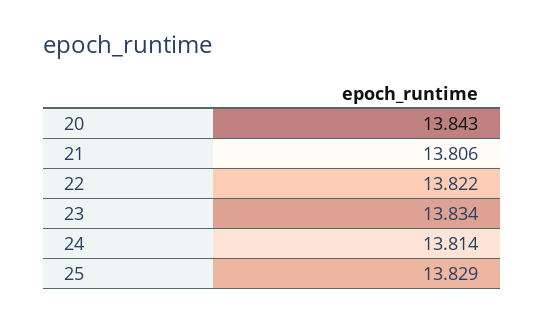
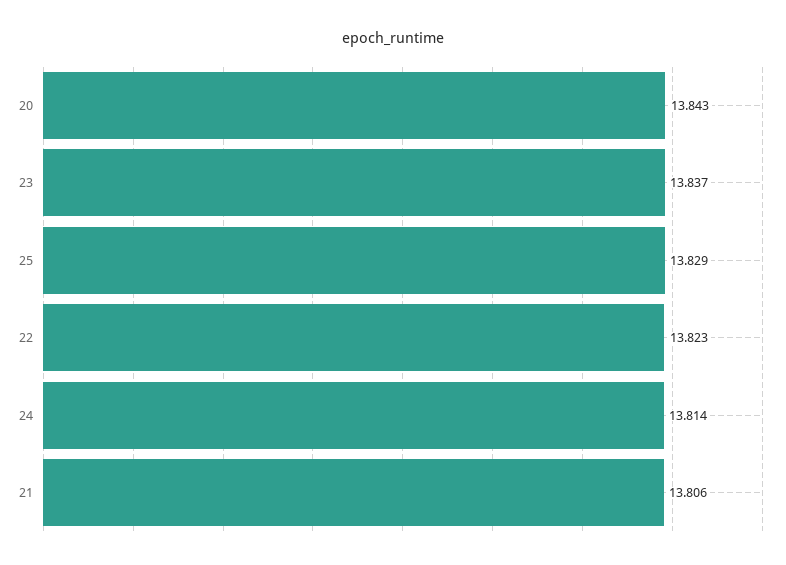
22: 13.822 -> 13.823
23: 13.834 -> 13.837

